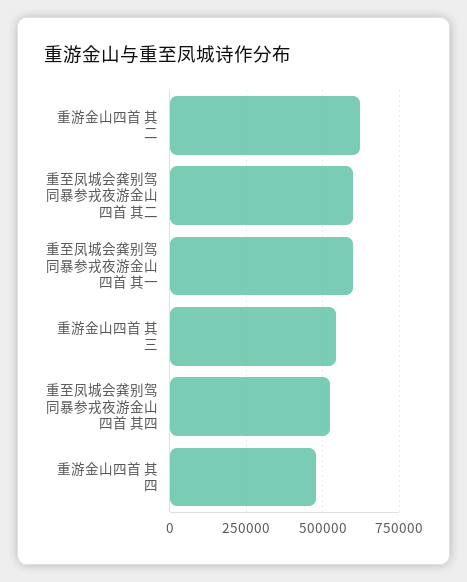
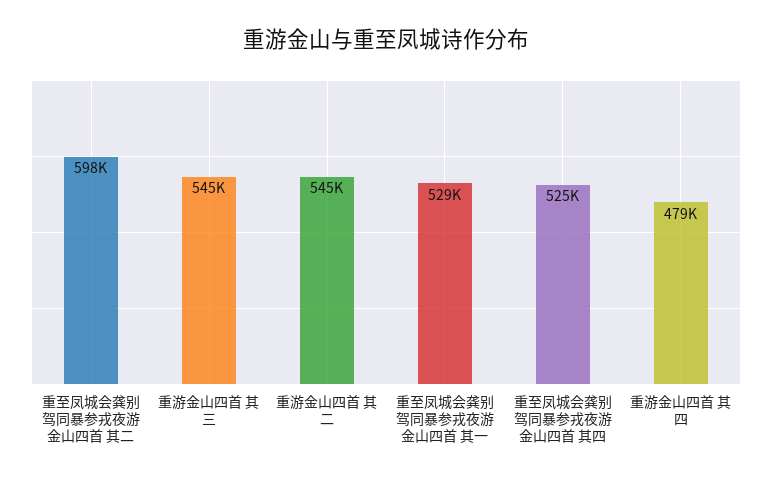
重游金山四首 其二: 625000 -> 545000
重至凤城会龚别驾同暴参戎夜游金山四首 其一: 600000 -> 529000

